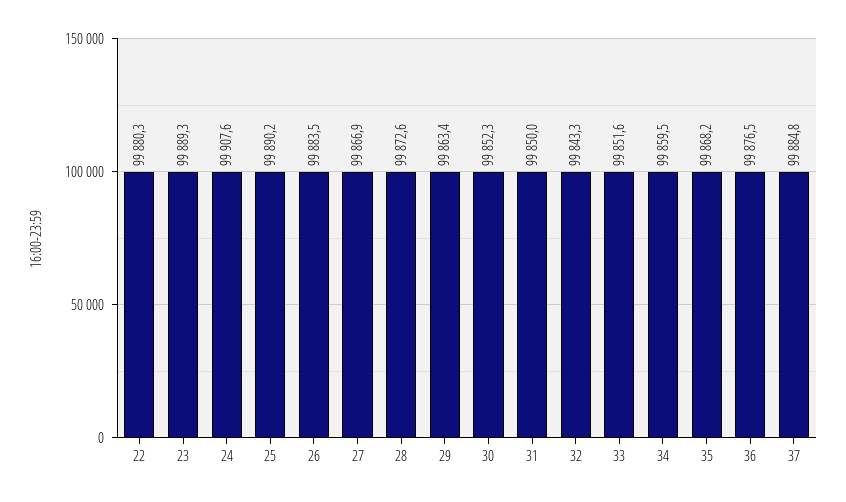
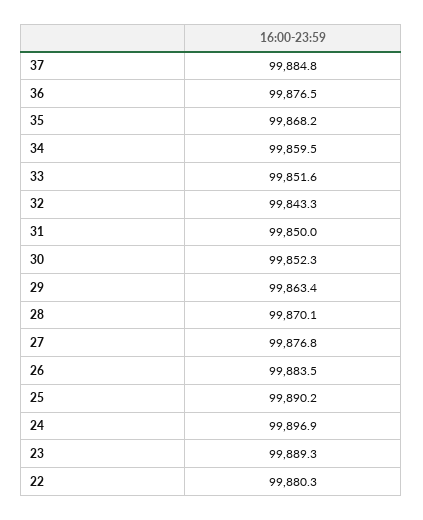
24: 99907.6 -> 99896.9
27: 99866.9 -> 99876.8
28: 99872.6 -> 99870.1

